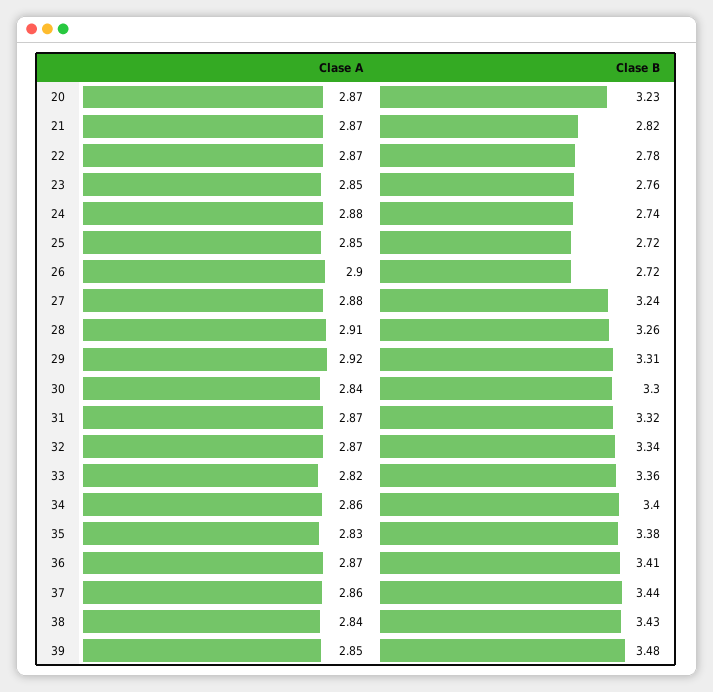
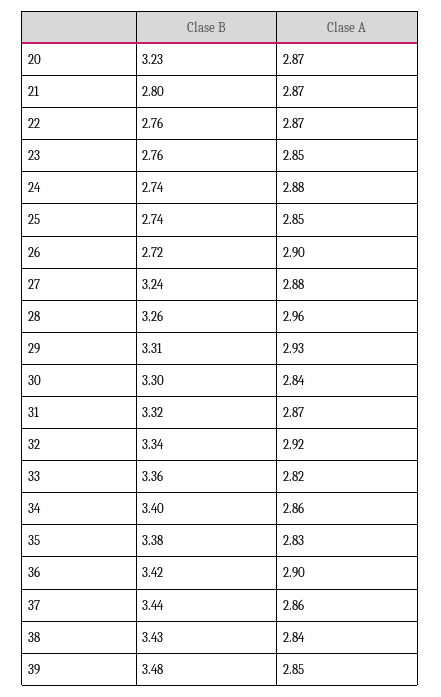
Clase B, 21: 2.82 -> 2.8
Clase B, 22: 2.78 -> 2.76
Clase B, 25: 2.72 -> 2.74
Clase A, 28: 2.91 -> 2.96
Clase A, 29: 2.92 -> 2.93
Clase A, 32: 2.87 -> 2.92
Clase A, 36: 2.87 -> 2.9
Clase B, 36: 3.41 -> 3.42

